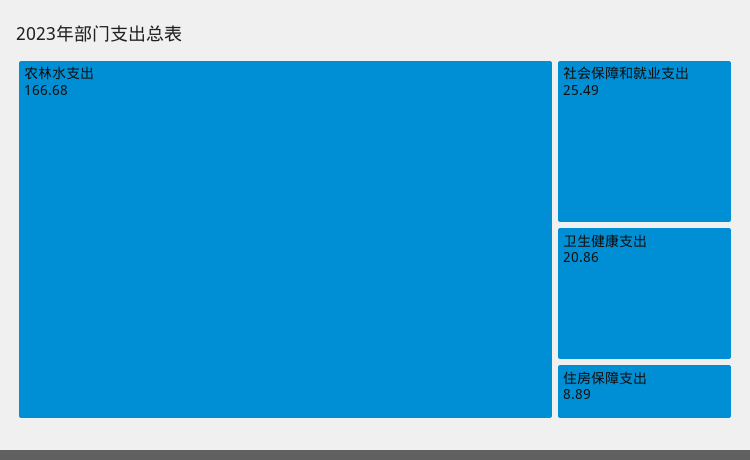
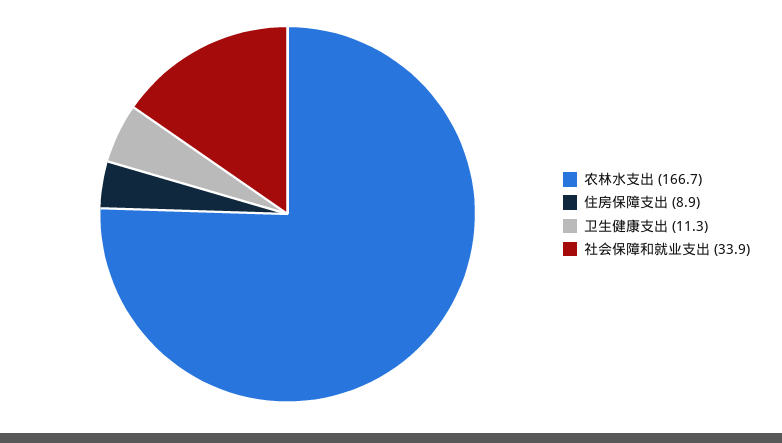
社会保障和就业支出: 25.49 -> 33.9
卫生健康支出: 20.86 -> 11.3

